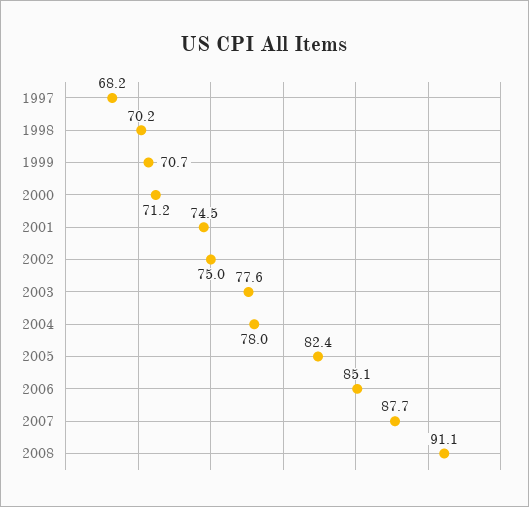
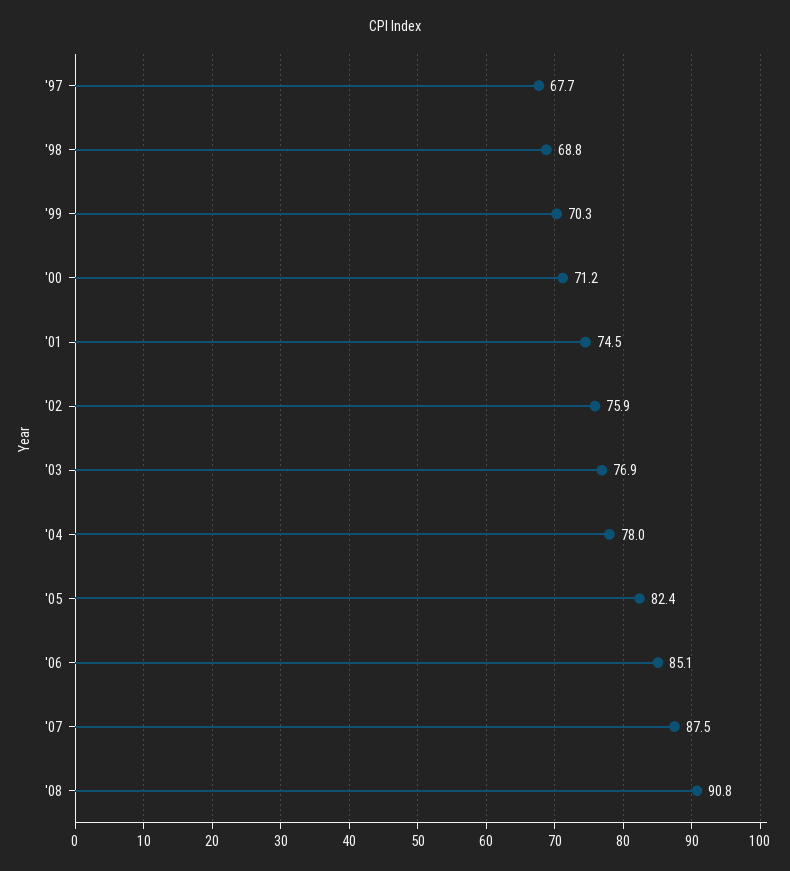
1997: 68.2 -> 67.7
1998: 70.2 -> 68.8
1999: 70.7 -> 70.3
2002: 75 -> 75.9
2003: 77.6 -> 76.9
2007: 87.7 -> 87.5
2008: 91.1 -> 90.8

